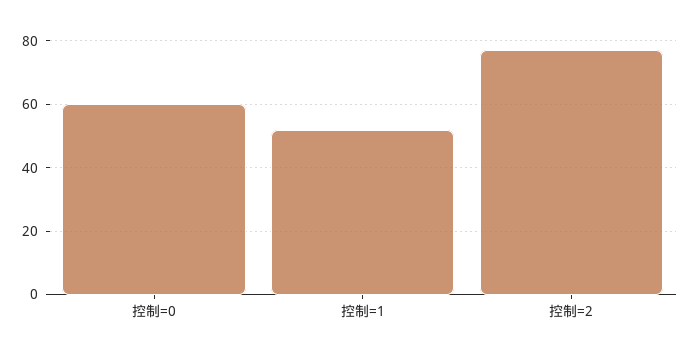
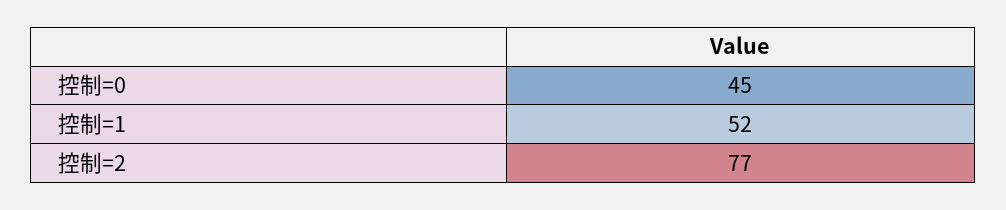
控制=0: 60 -> 45

